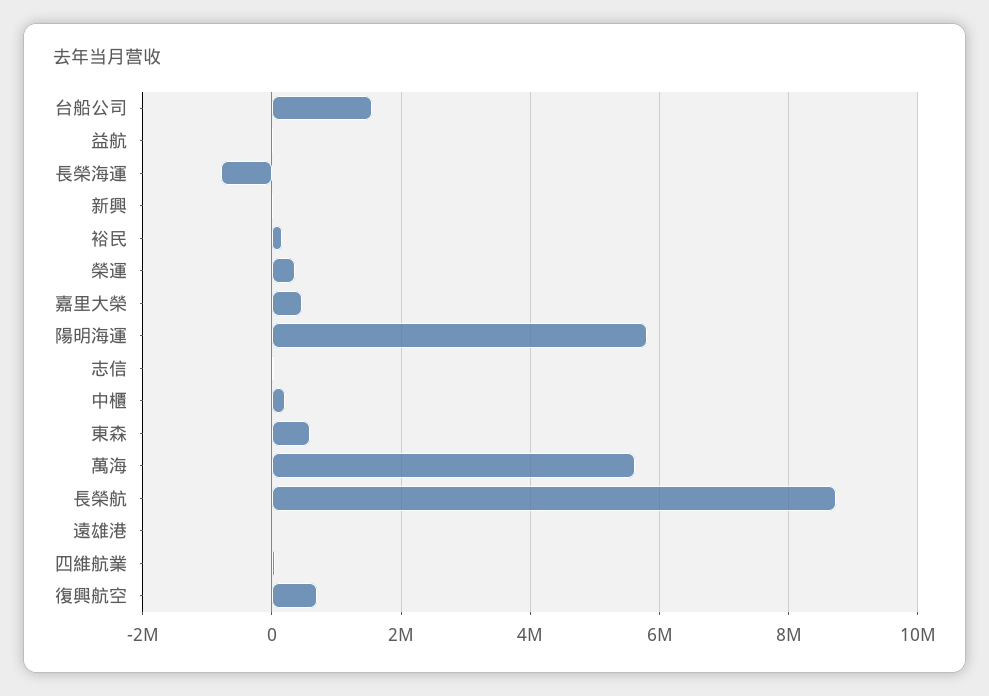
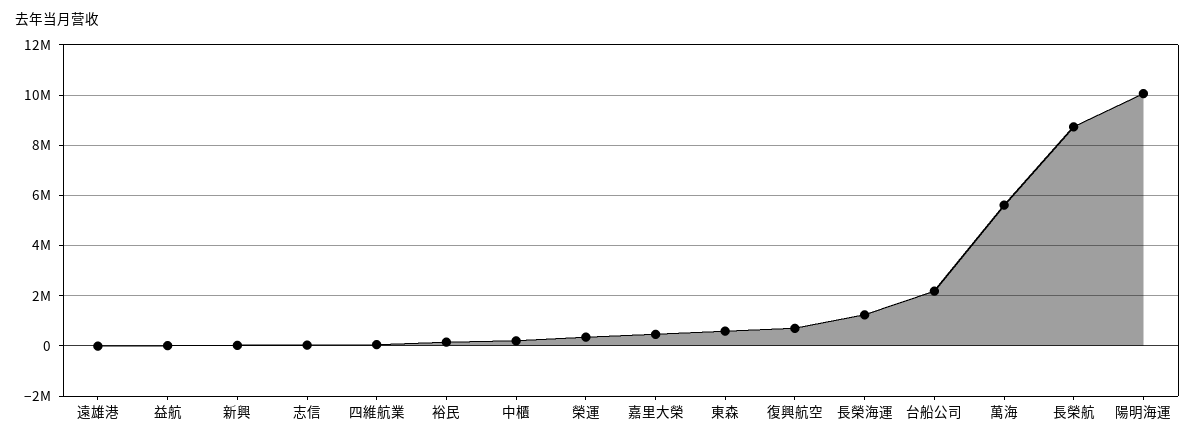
台船公司: 1600000 -> 2250000
長榮海運: -800000 -> 1250000
陽明海運: 5800000 -> 10000000

